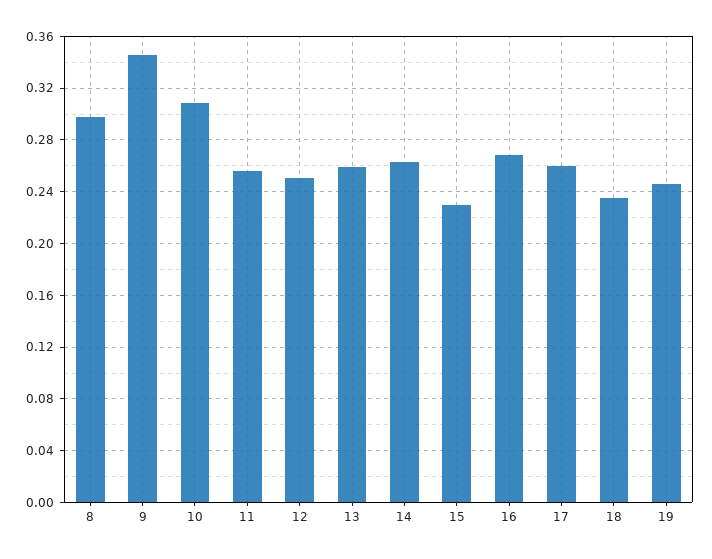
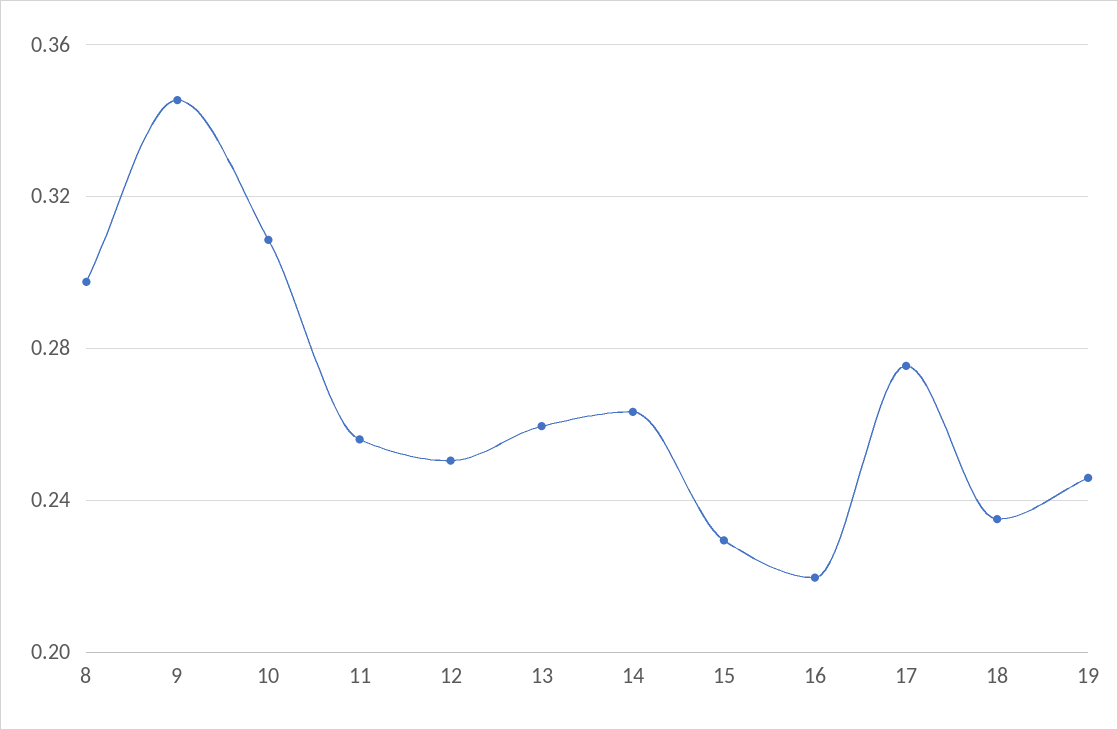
16: 0.27 -> 0.22
17: 0.26 -> 0.275

